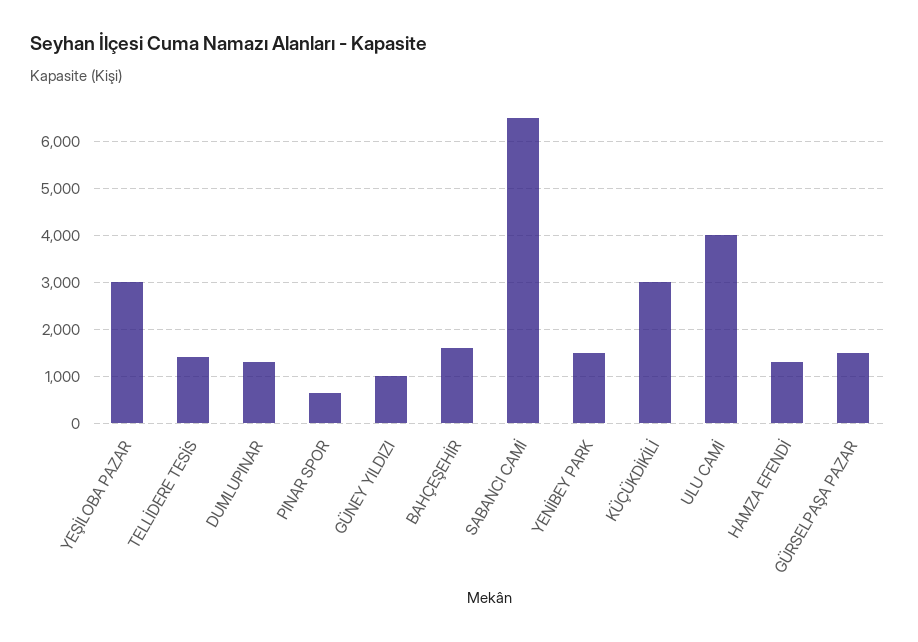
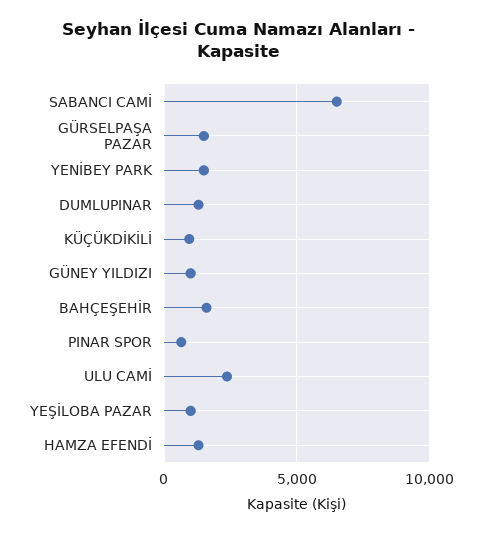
YEŞİLOBA PAZAR: 3000 -> 1000
TELLİDERE TESİS: 1400 -> none
KÜÇÜKDİKİLİ: 3000 -> 1000
ULU CAMİ: 4000 -> 2500

